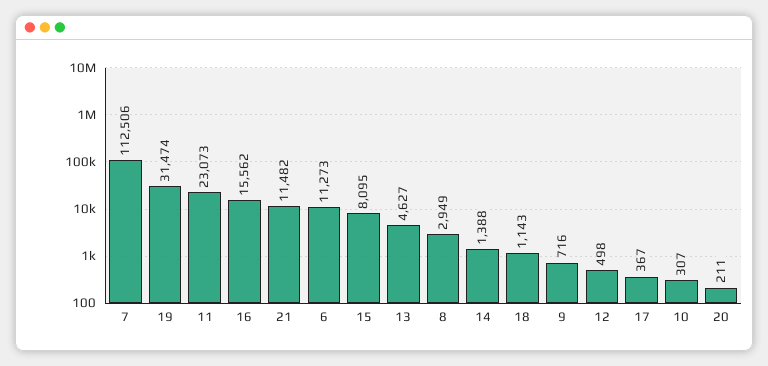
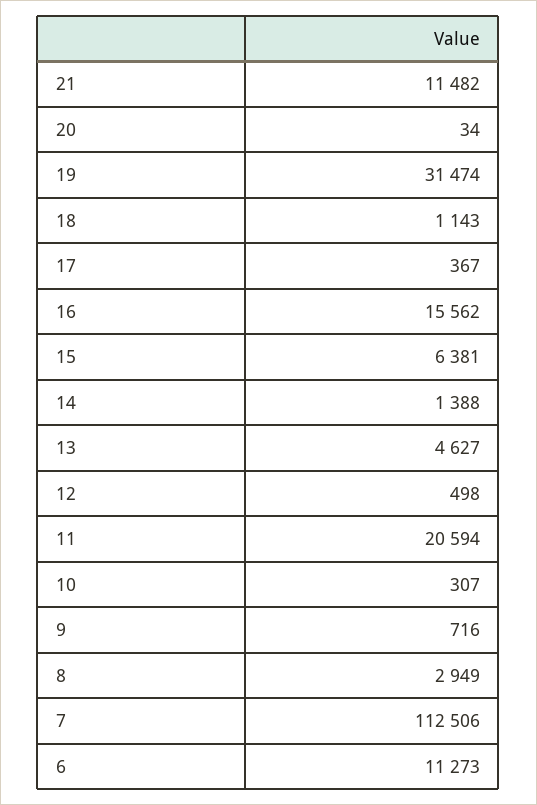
11: 23073 -> 20594
15: 8095 -> 6381
20: 211 -> 34

